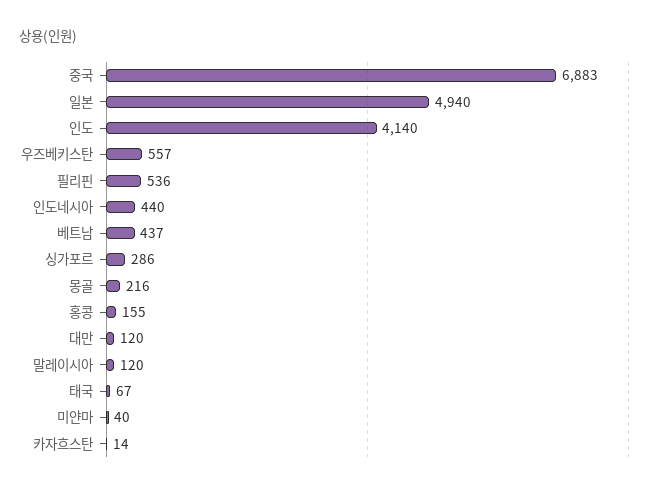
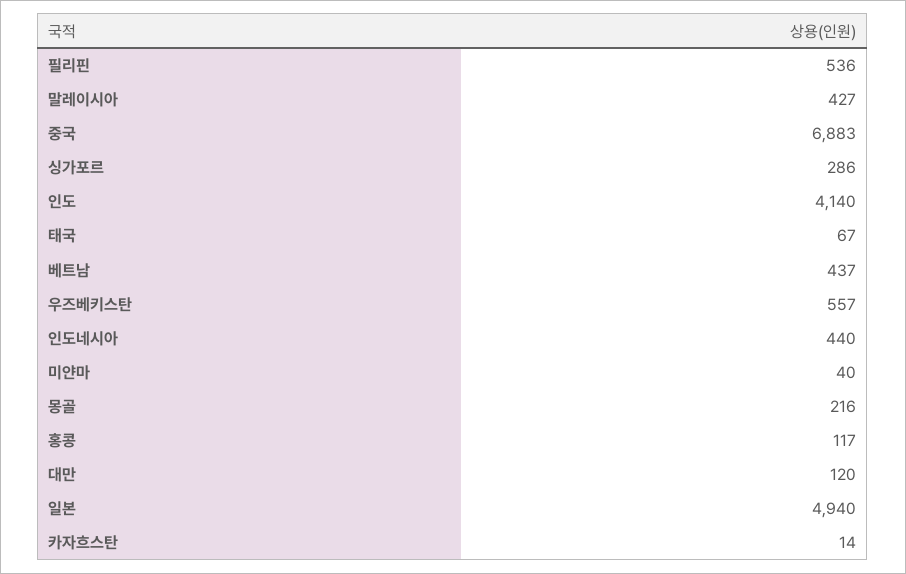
홍콩: 155 -> 117
말레이시아: 120 -> 427

